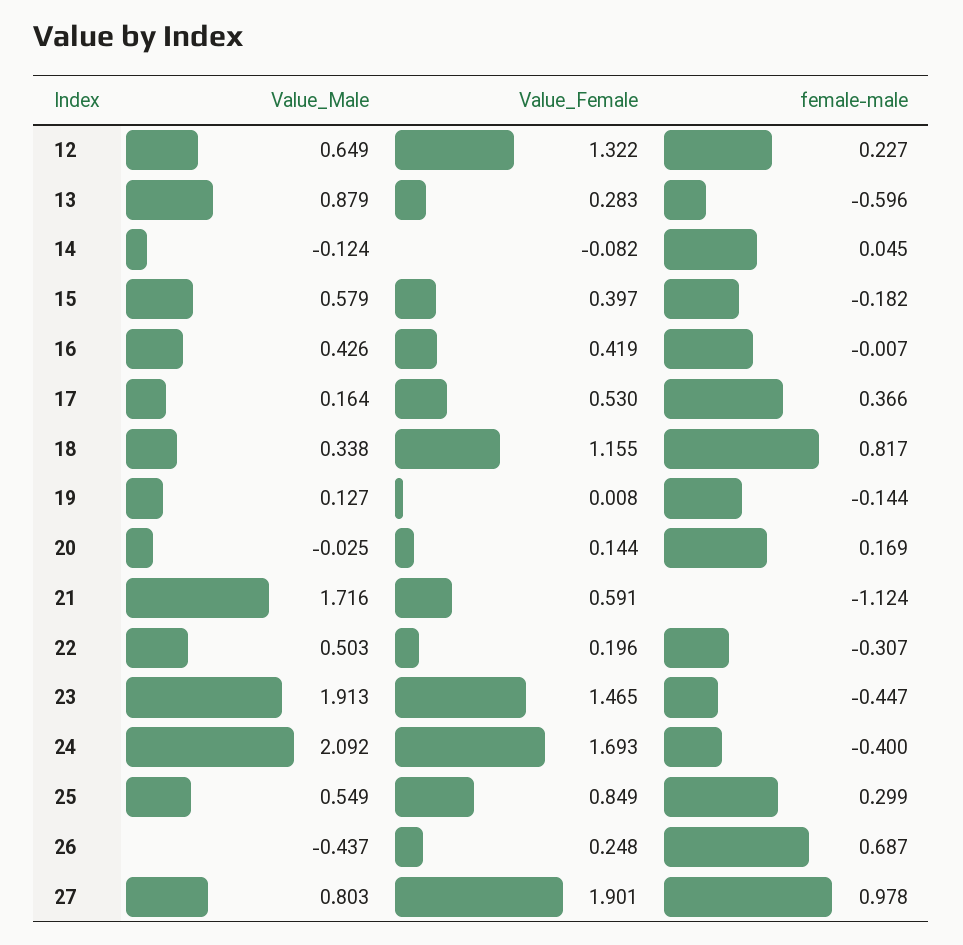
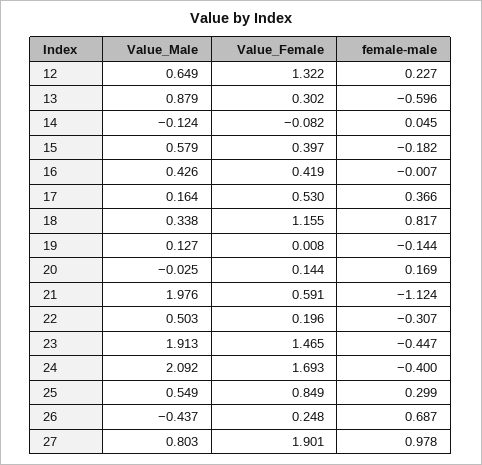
Value_Female, 13: 0.283 -> 0.302
Value_Male, 21: 1.716 -> 1.976

